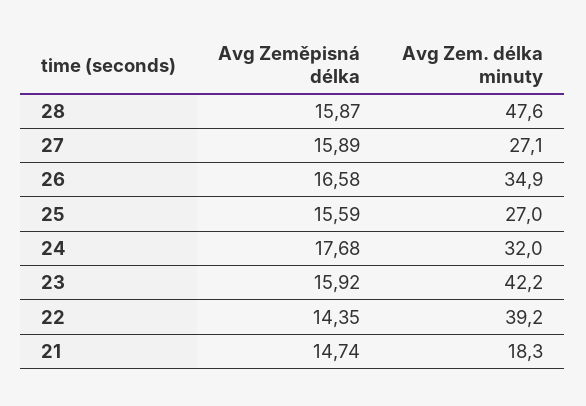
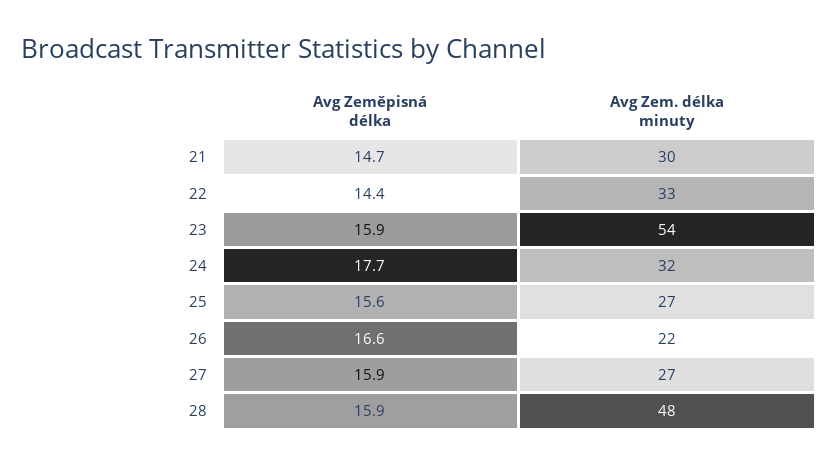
Avg Zem. délka minuty, 26: 34.9 -> 22
Avg Zem. délka minuty, 23: 42.2 -> 54
Avg Zem. délka minuty, 22: 39.2 -> 33
Avg Zem. délka minuty, 21: 18.3 -> 30

